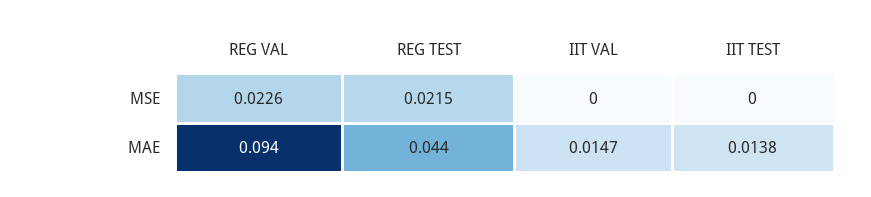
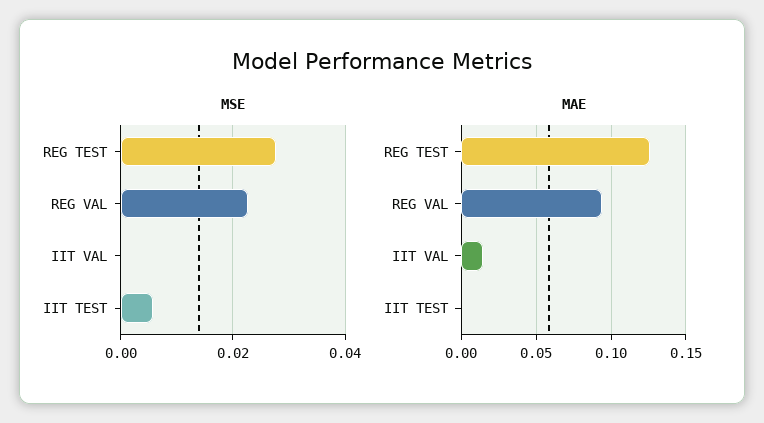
MSE, REG TEST: 0.0215 -> 0.028
MSE, IIT TEST: 0 -> 0.006
MAE, REG TEST: 0.044 -> 0.125
MAE, IIT TEST: 0.0138 -> 0

